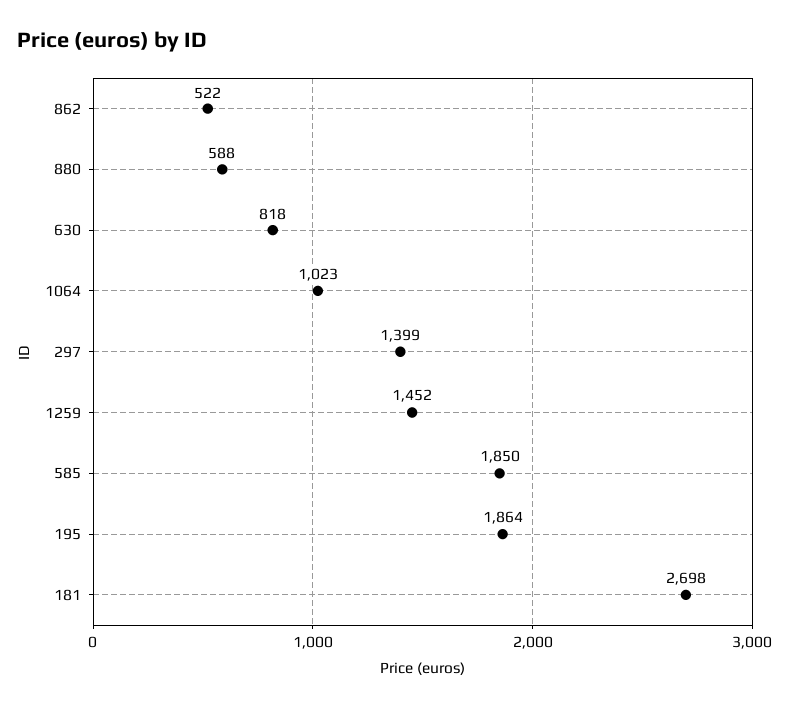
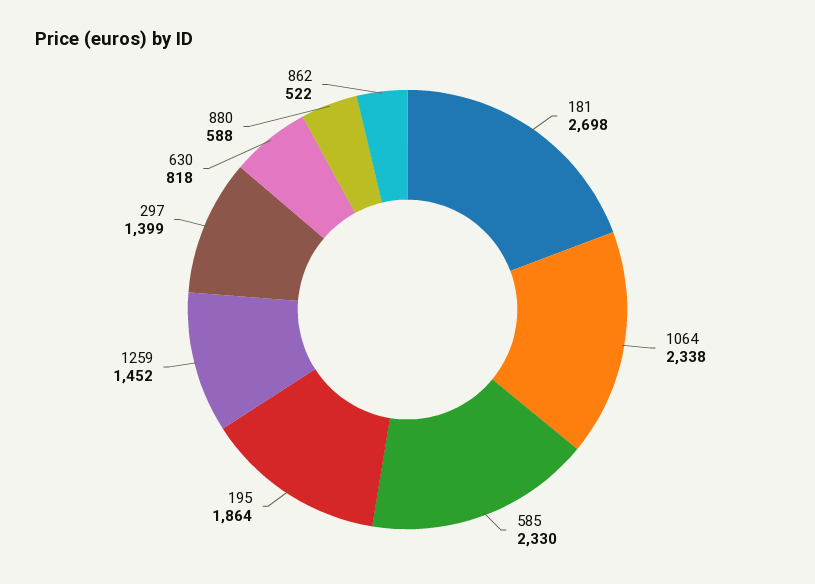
1064: 1023 -> 2338
585: 1850 -> 2330

